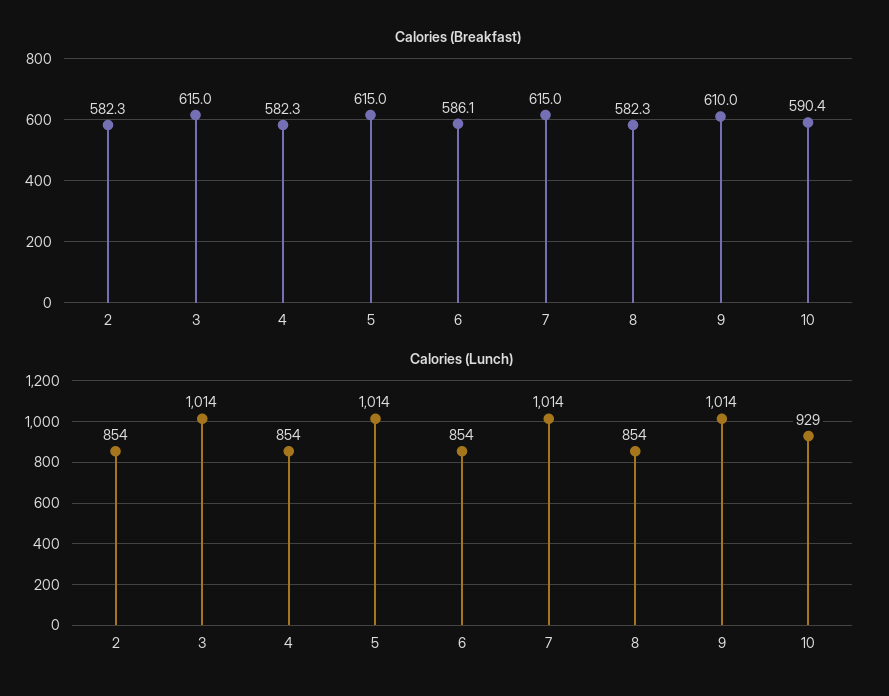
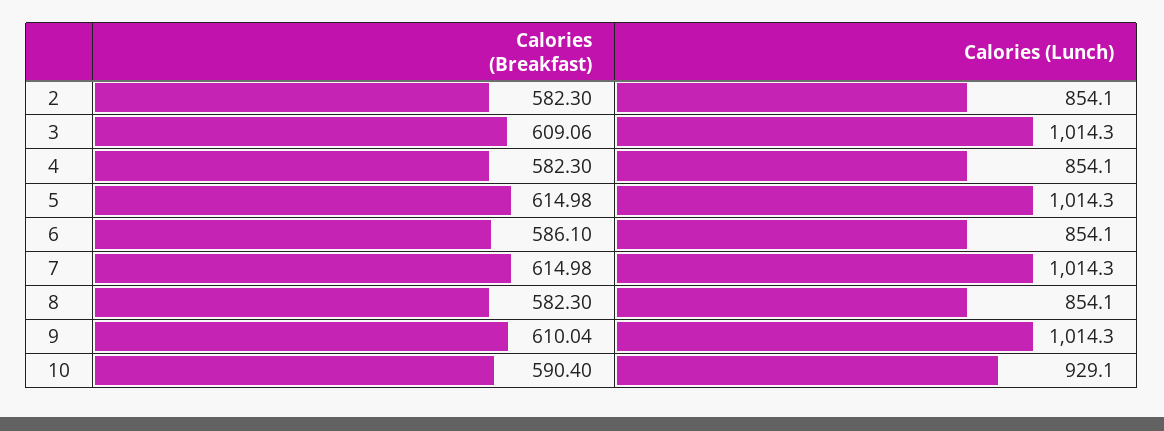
Calories (Breakfast), 3: 615 -> 609.06

